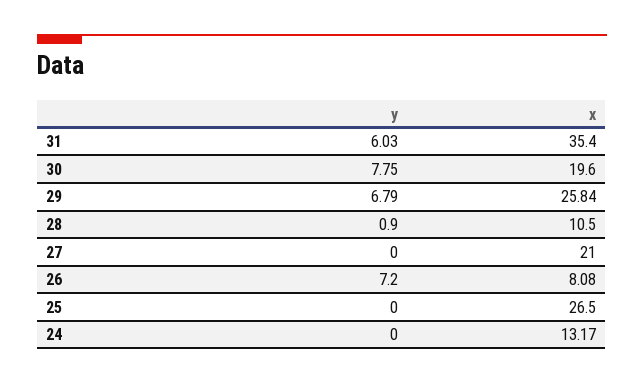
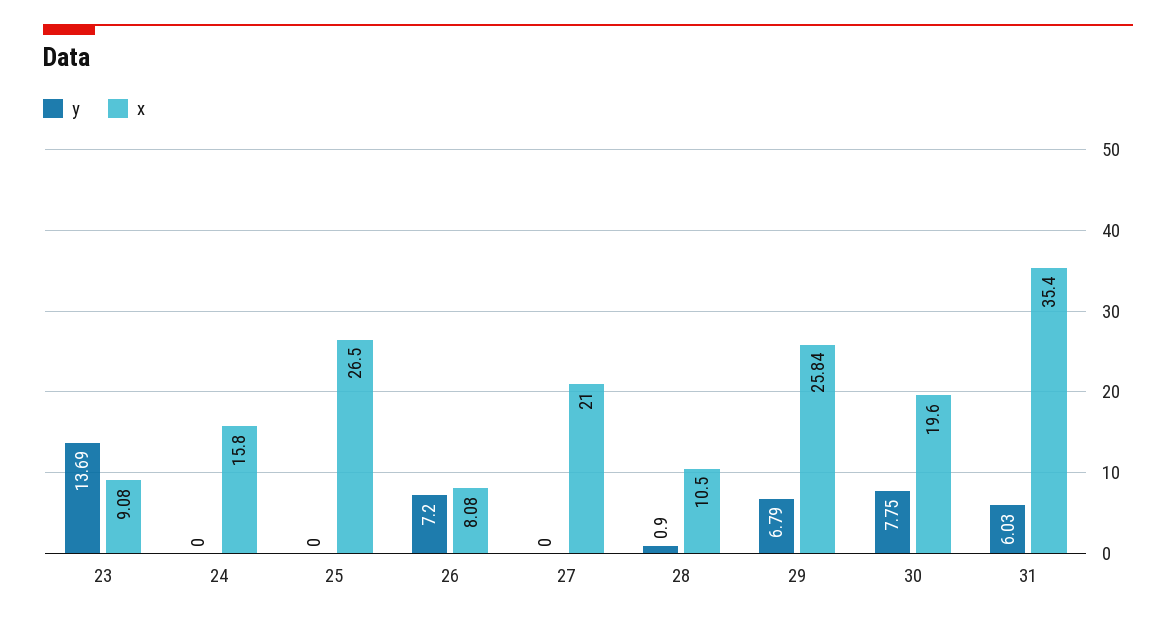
x, 24: 13.17 -> 15.8
y, 23: none -> 13.69
x, 23: none -> 9.08

